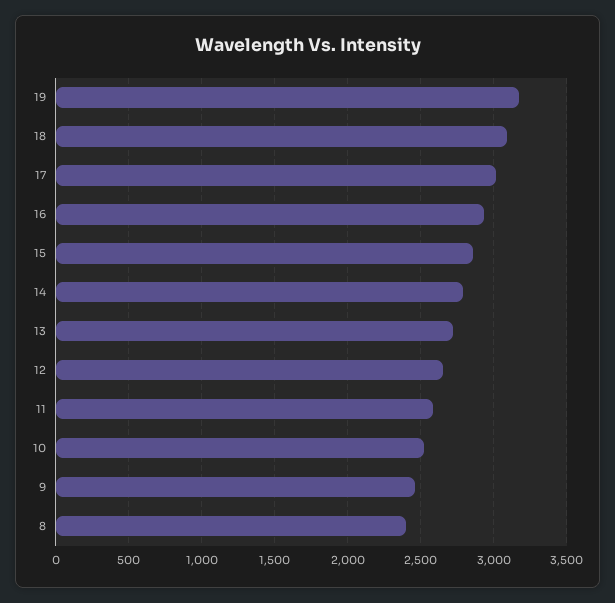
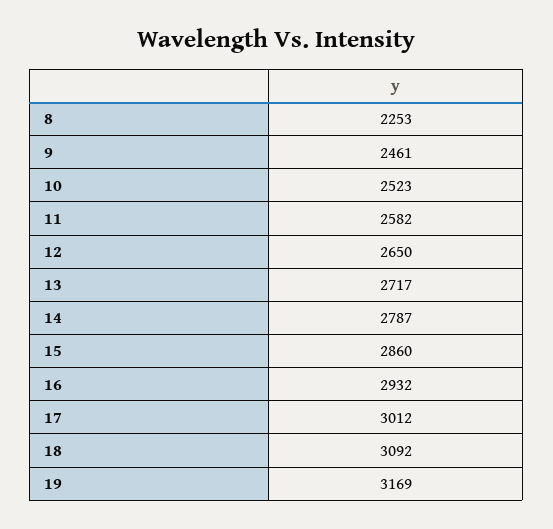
8: 2400 -> 2253

